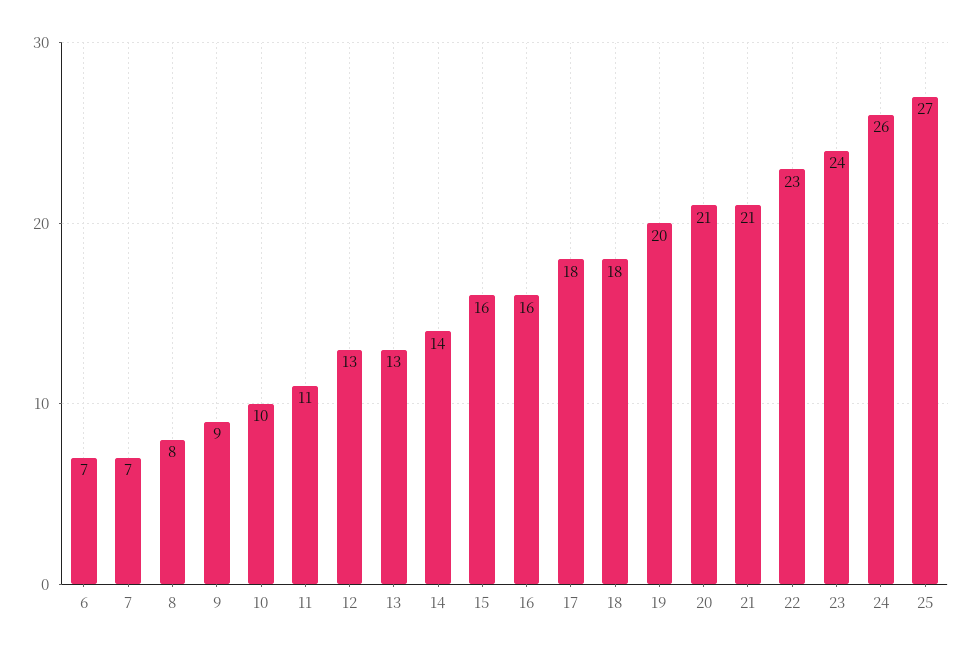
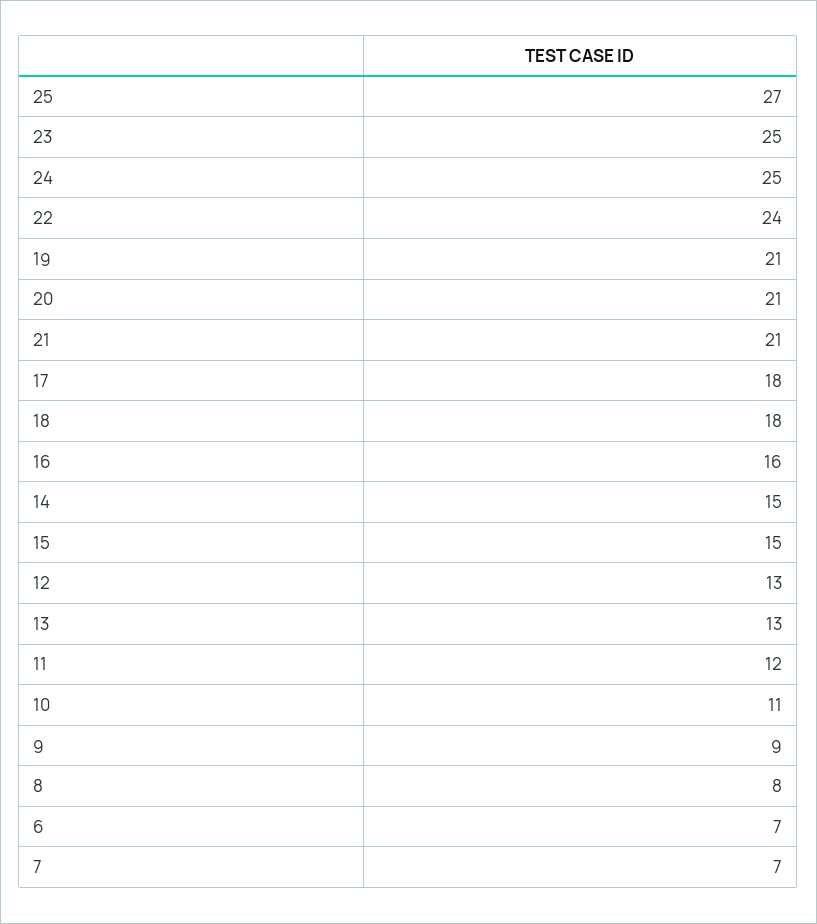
10: 10 -> 11
11: 11 -> 12
14: 14 -> 15
15: 16 -> 15
19: 20 -> 21
22: 23 -> 24
23: 24 -> 25
24: 26 -> 25

